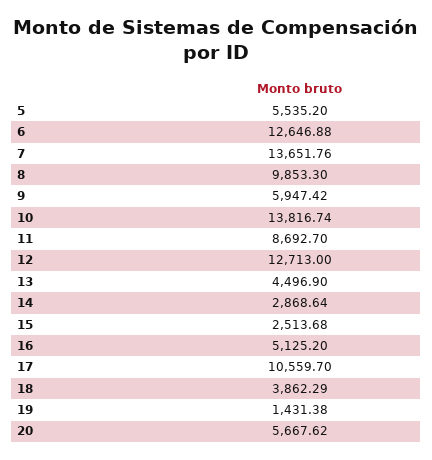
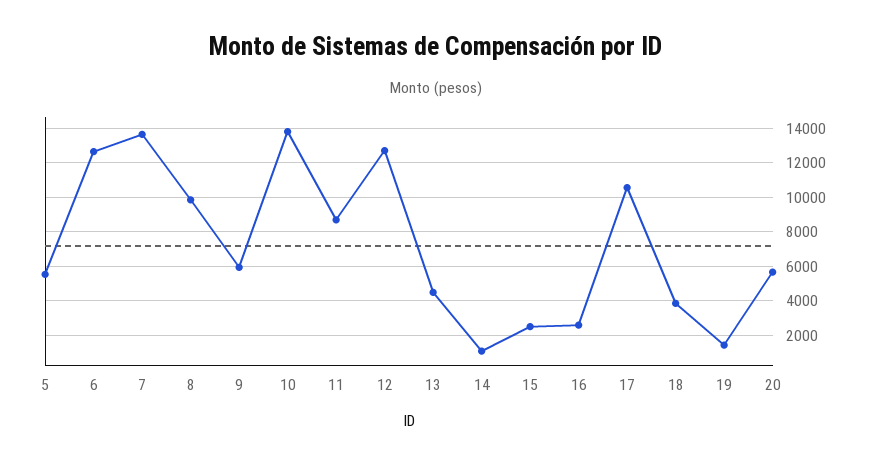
14: 2868.64 -> 1000
16: 5125.2 -> 2500

